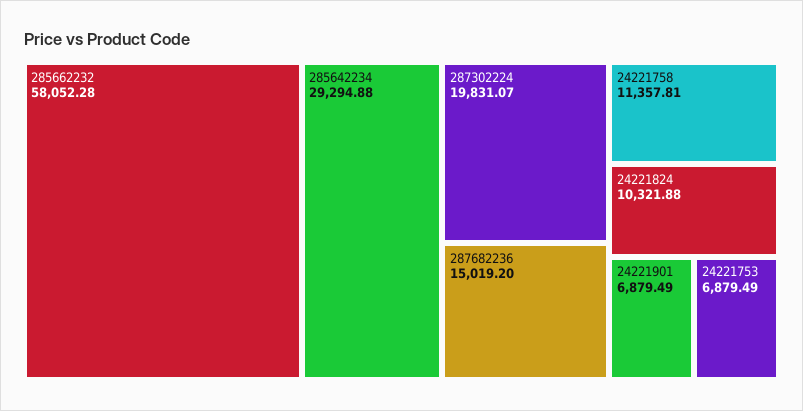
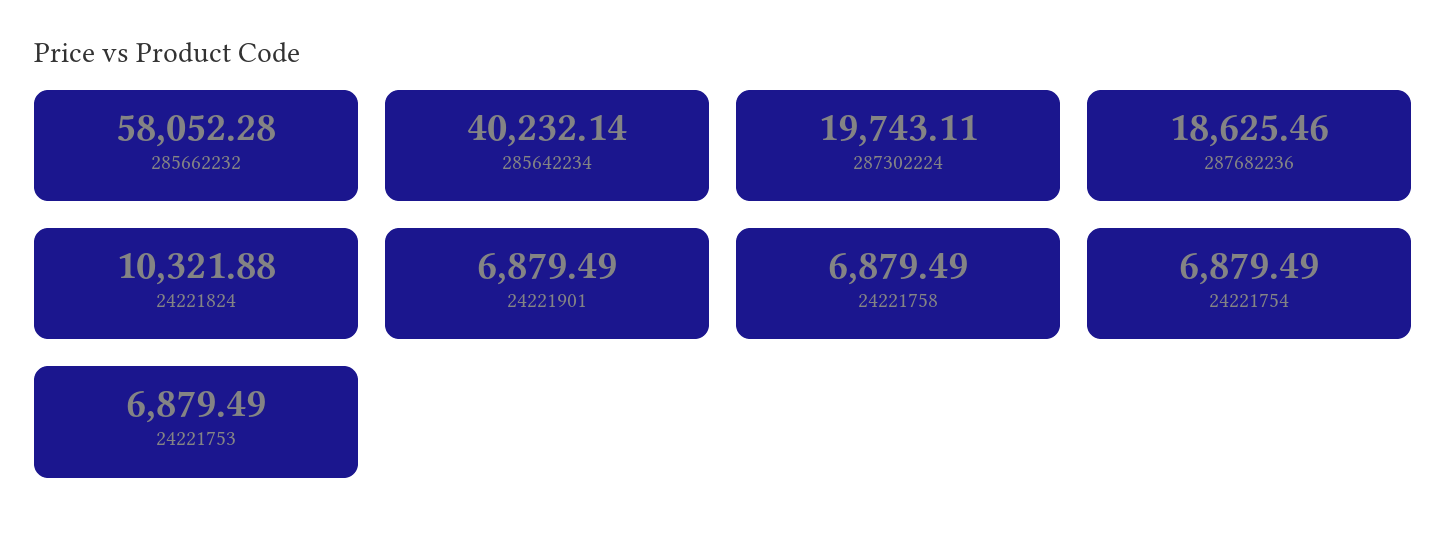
285642234: 29294.88 -> 40232.14
287302224: 19831.07 -> 19743.11
287682236: 15019.2 -> 18625.46
24221758: 11357.81 -> 6879.49
24221754: none -> 6879.49

